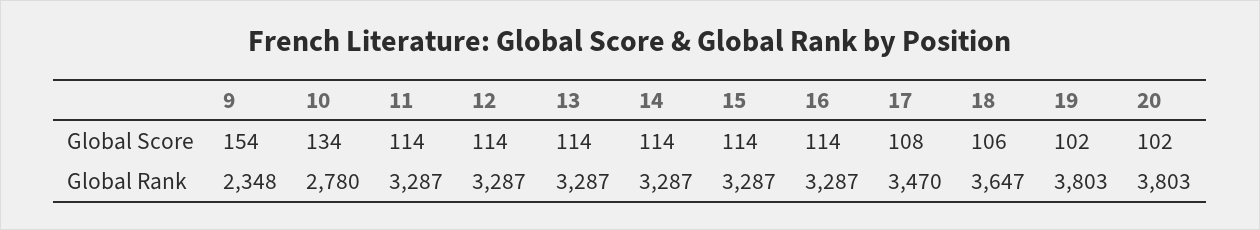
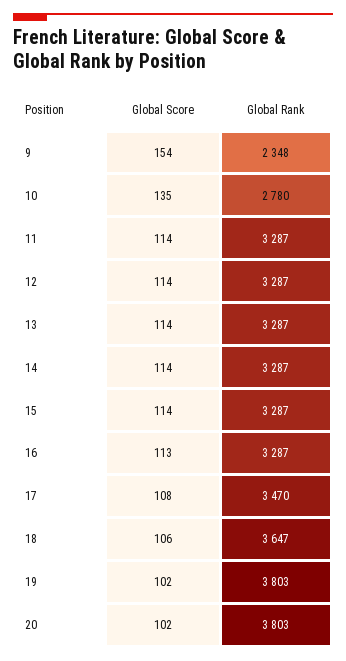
10, Global Score: 134 -> 135
16, Global Score: 114 -> 113

